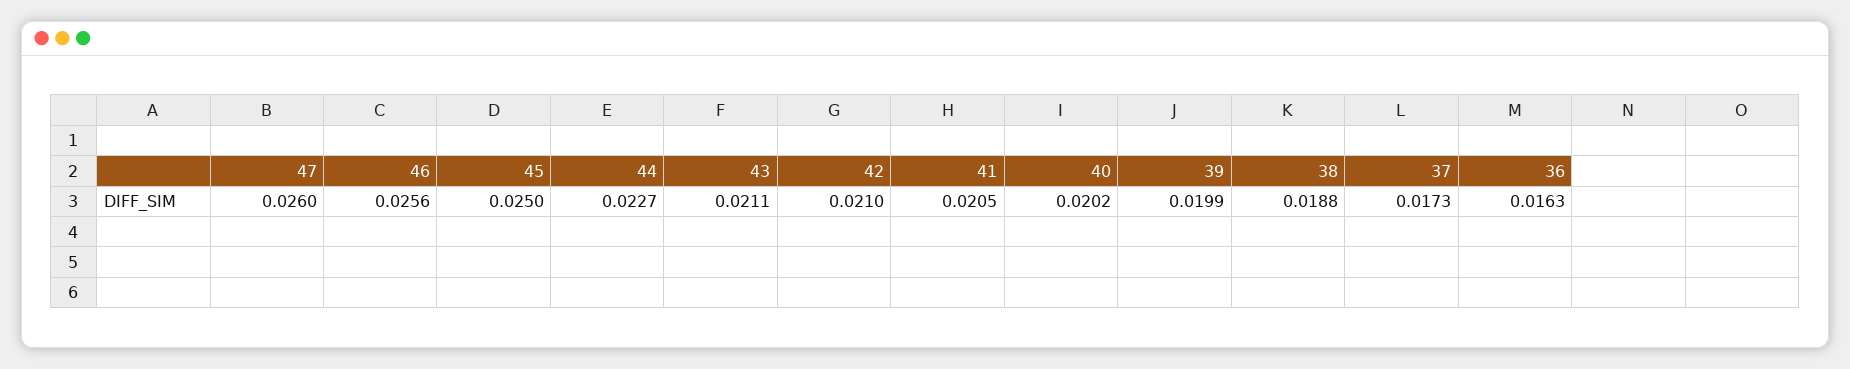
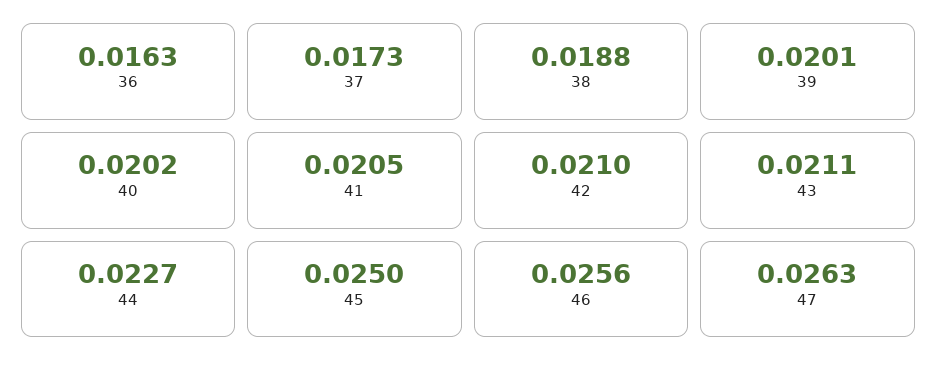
47: 0.026 -> 0.0263
39: 0.0199 -> 0.0201

